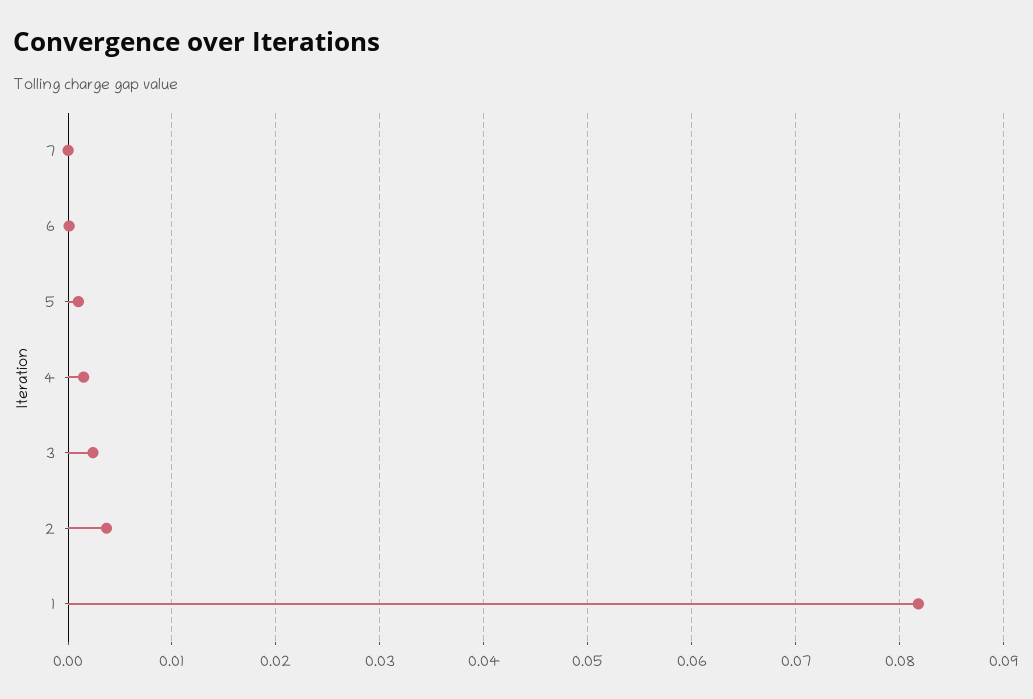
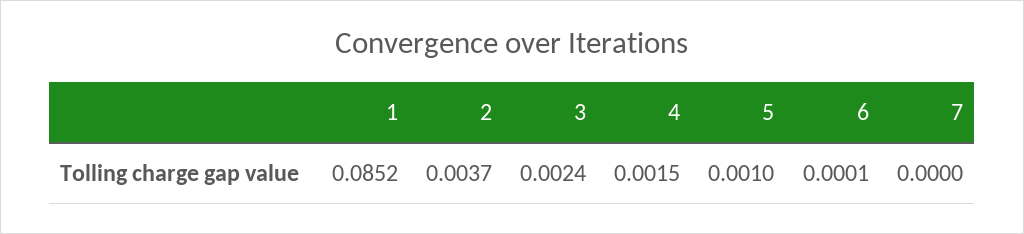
1: 0.082 -> 0.0852

